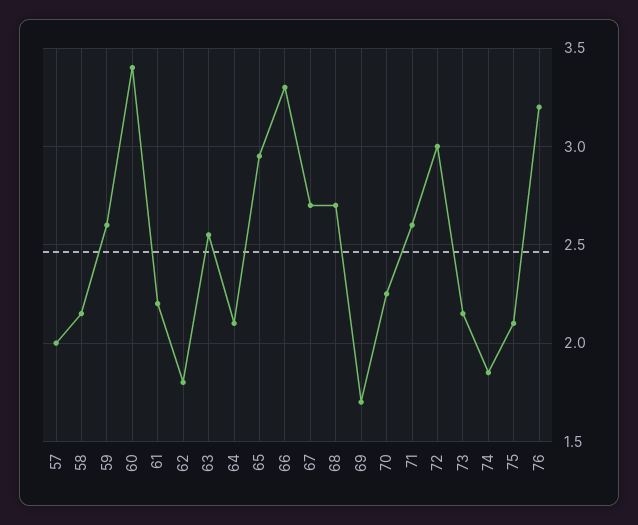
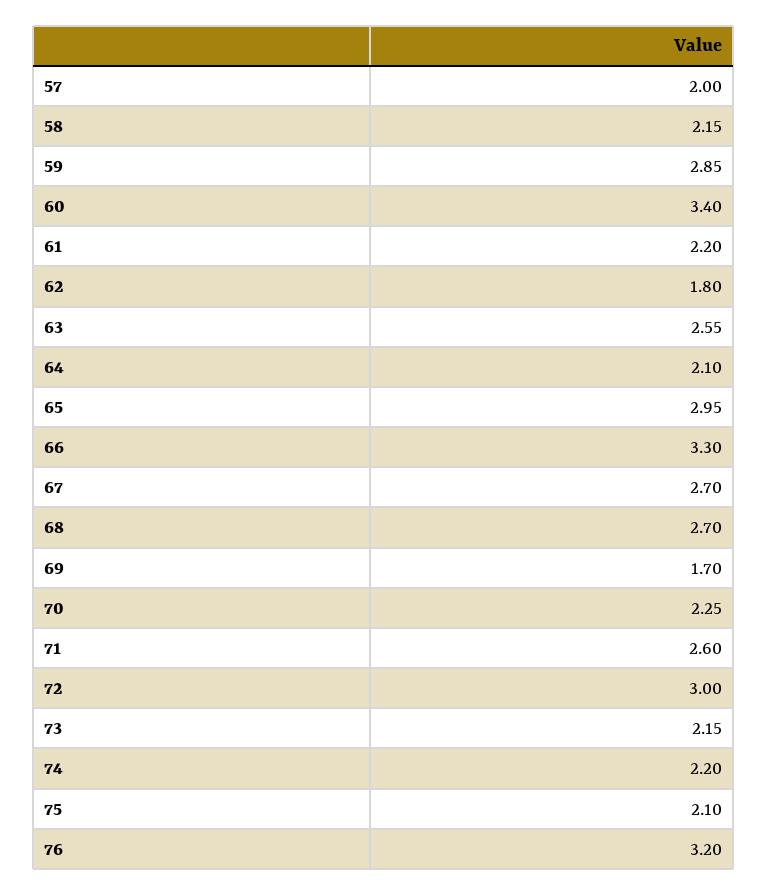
59: 2.6 -> 2.85
74: 1.85 -> 2.2

